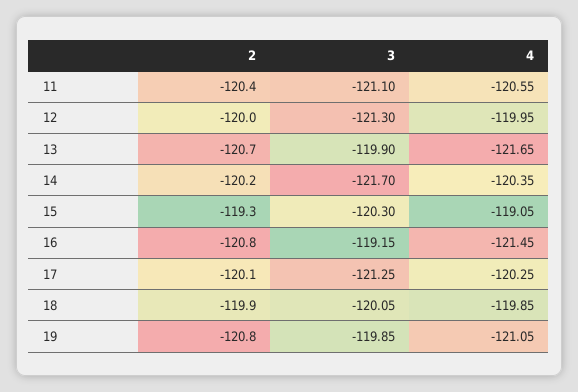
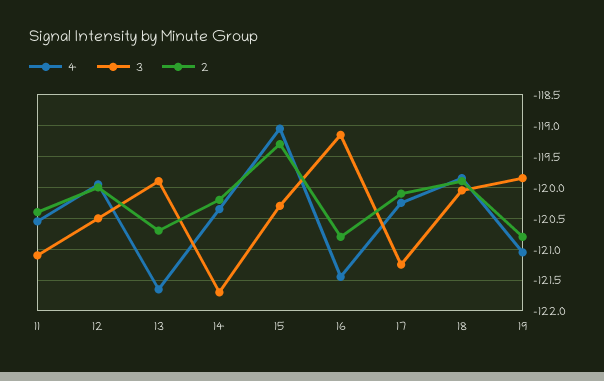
3, 12: -121.3 -> -120.5

